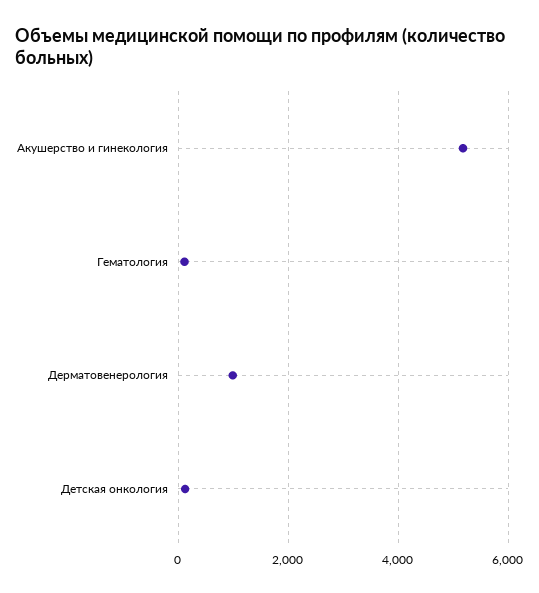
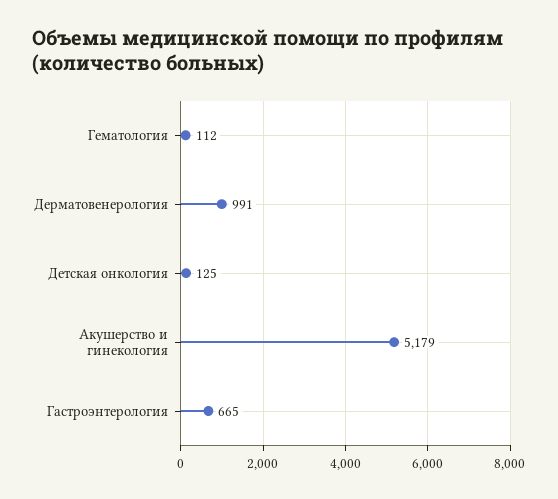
Гастроэнтерология: none -> 665

